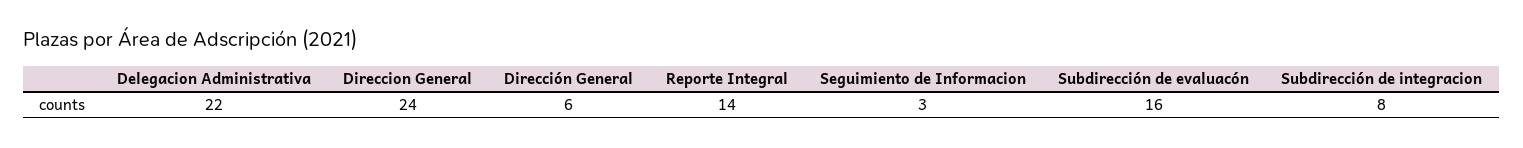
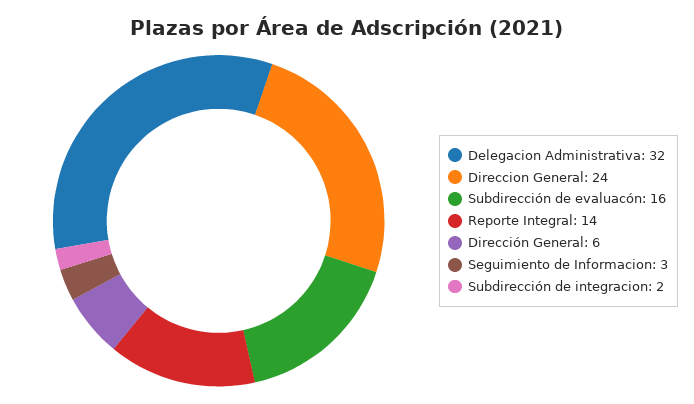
Delegacion Administrativa: 22 -> 32
Subdirección de integracion: 8 -> 2

